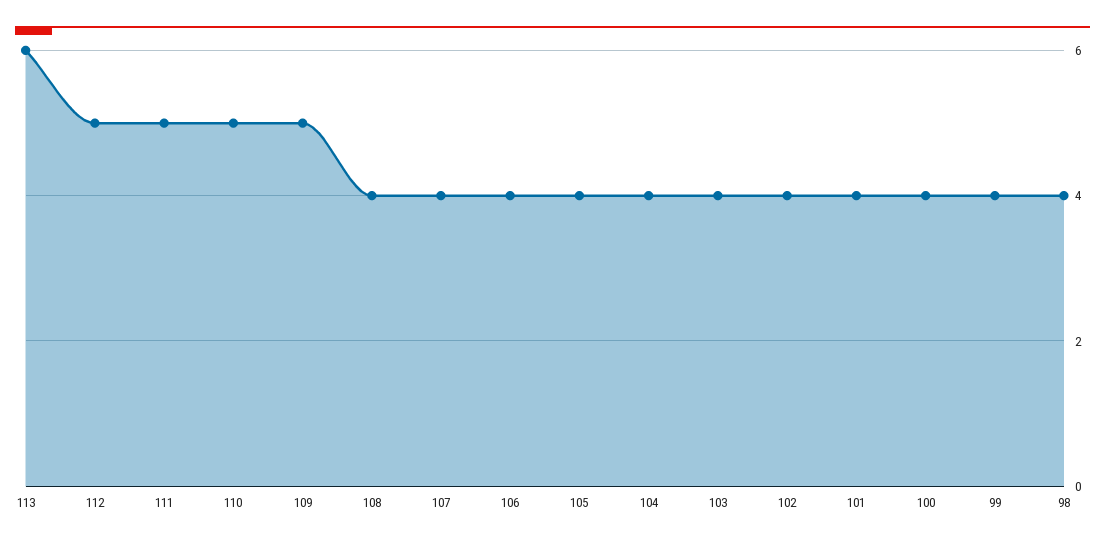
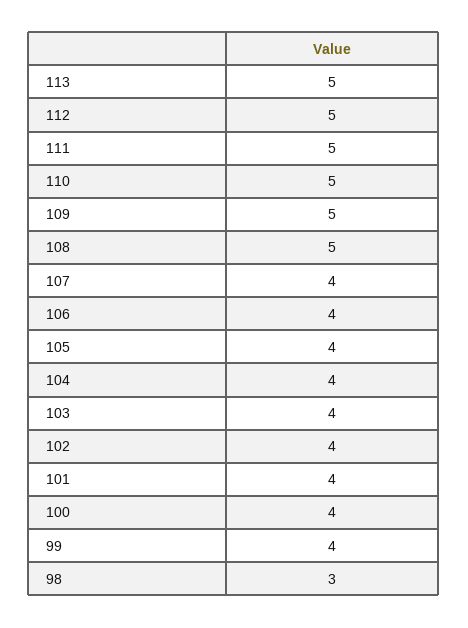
113: 6 -> 5
108: 4 -> 5
98: 4 -> 3

